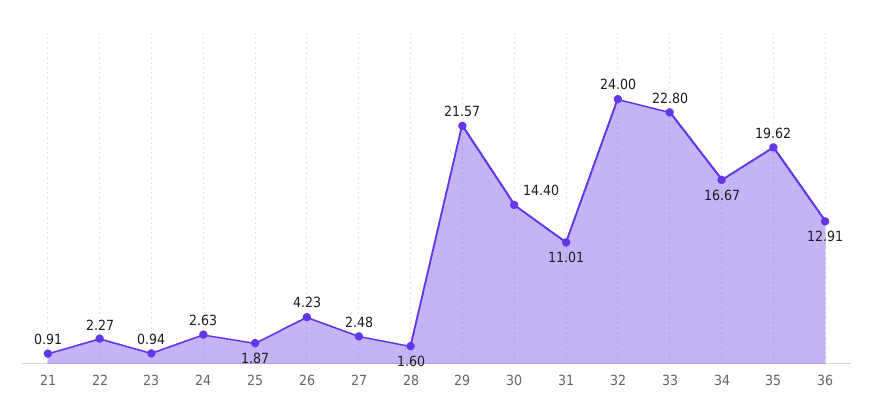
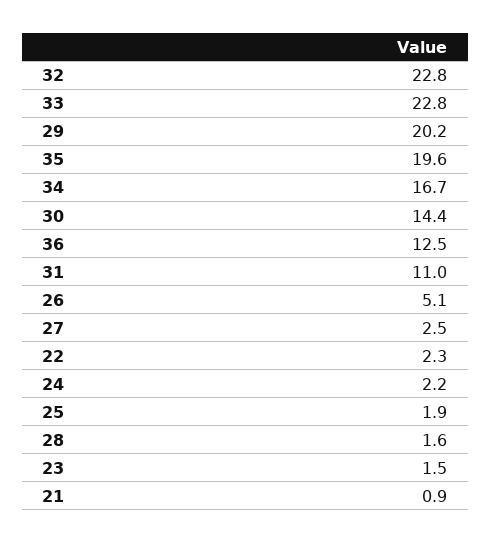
23: 0.94 -> 1.5
24: 2.63 -> 2.2
26: 4.23 -> 5.1
29: 21.57 -> 20.2
32: 24 -> 22.8
36: 12.91 -> 12.5

